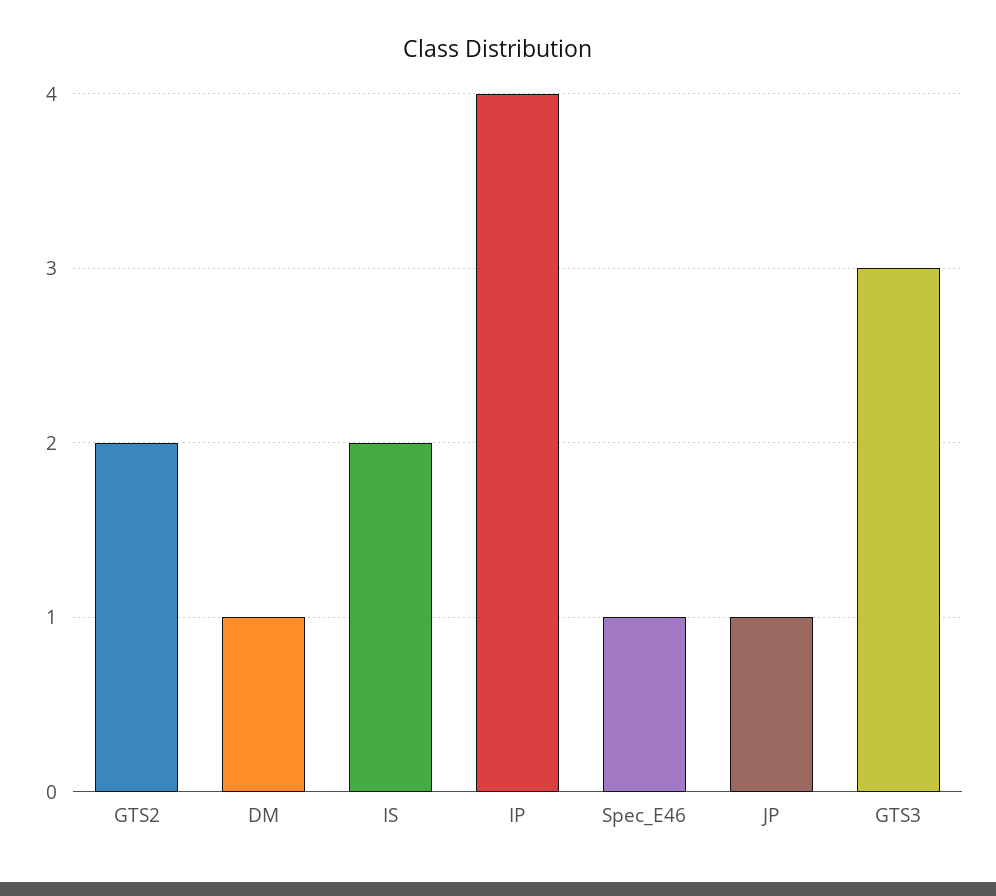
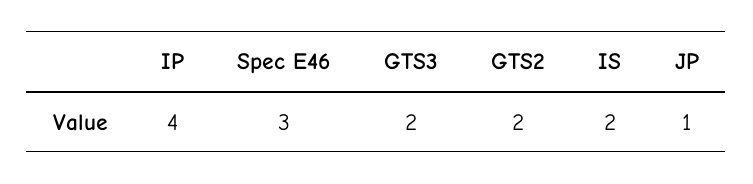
DM: 1 -> none
Spec_E46: 1 -> 3
GTS3: 3 -> 2

